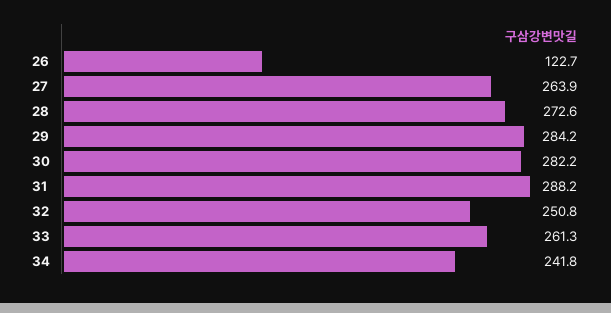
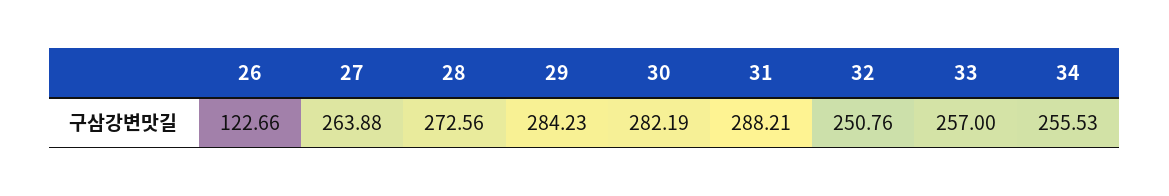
33: 261.3 -> 257
34: 241.8 -> 255.53

